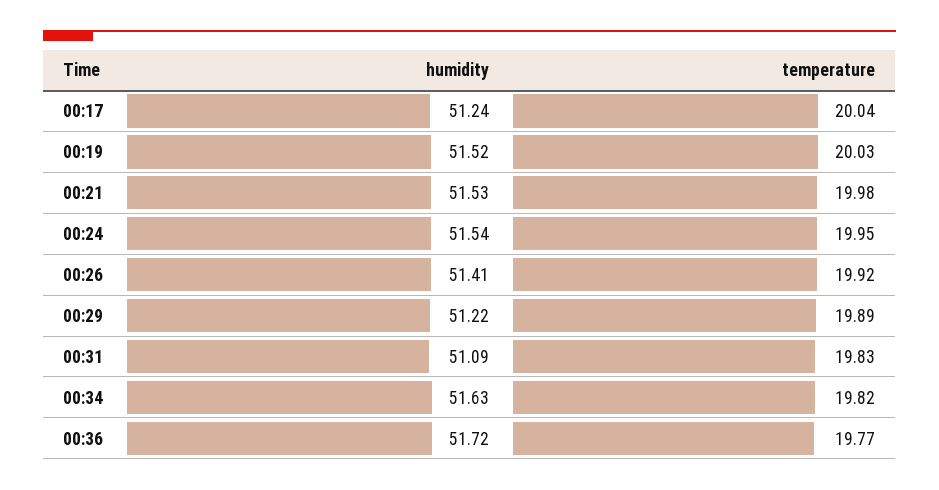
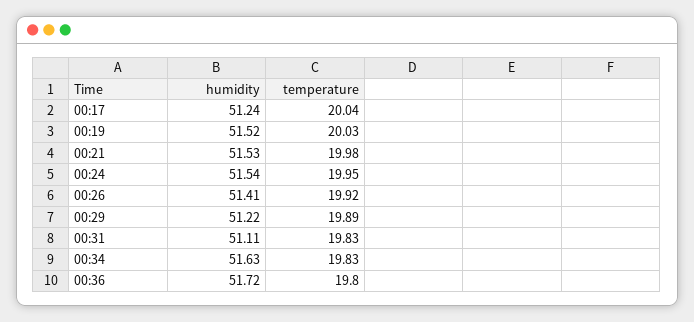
humidity, 00:31: 51.09 -> 51.11
temperature, 00:34: 19.82 -> 19.83
temperature, 00:36: 19.77 -> 19.8

